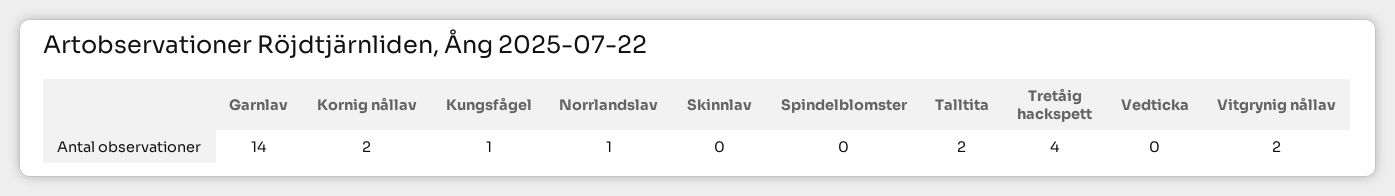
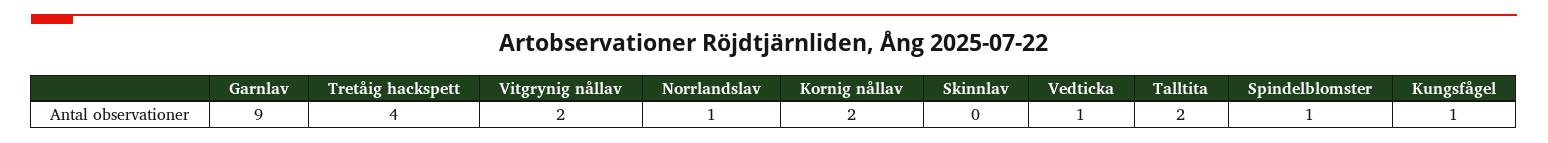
Garnlav: 14 -> 9
Spindelblomster: 0 -> 1
Vedticka: 0 -> 1

